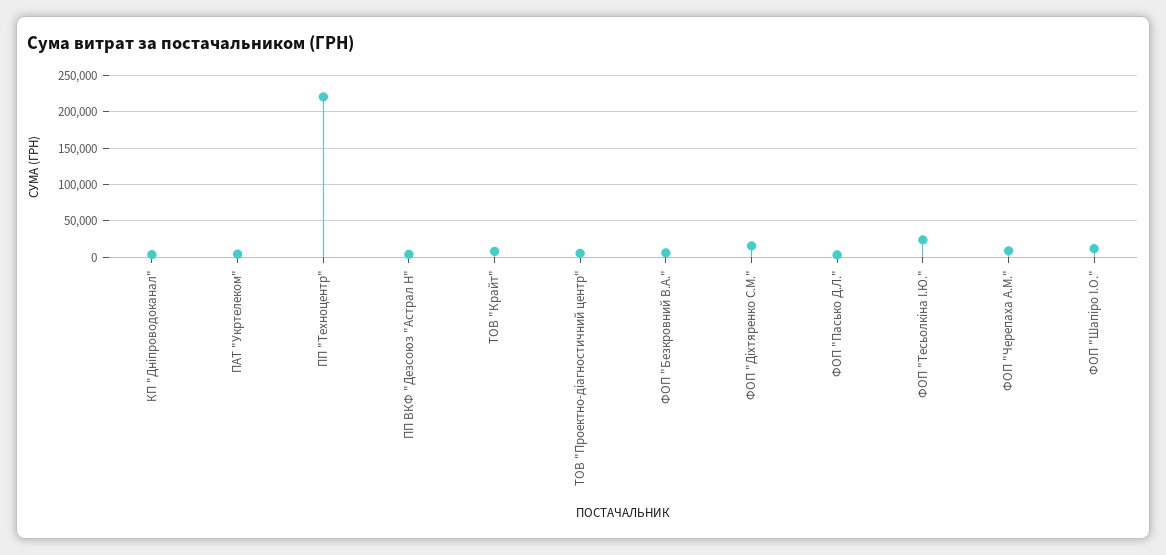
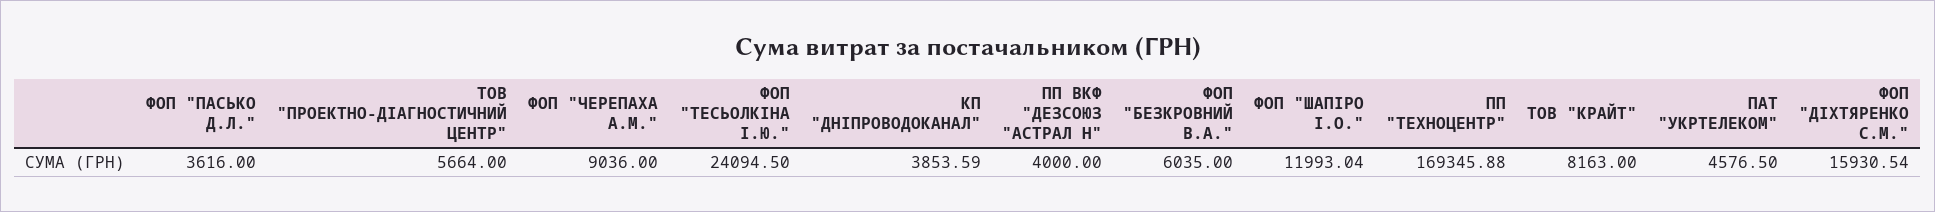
ПП "Техноцентр": 220000 -> 169345.88

